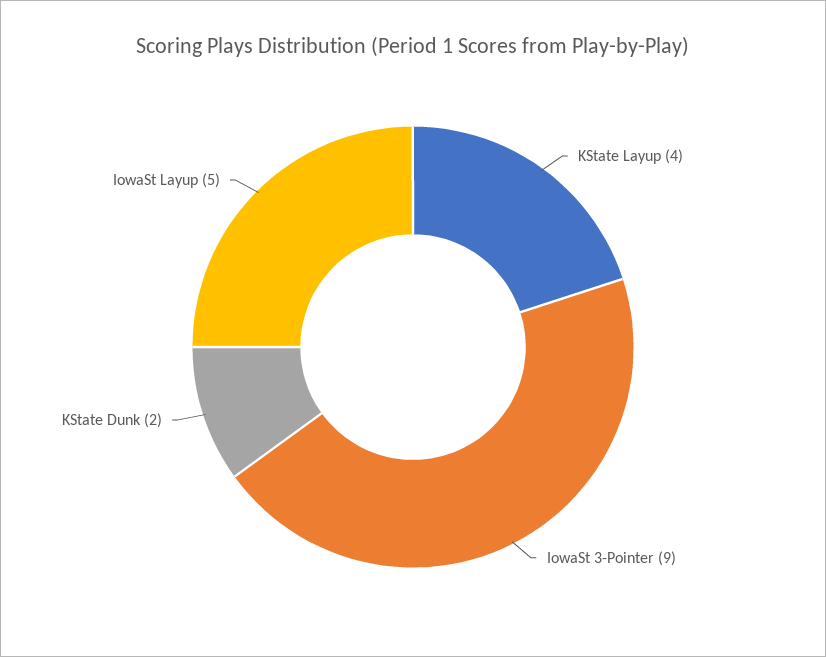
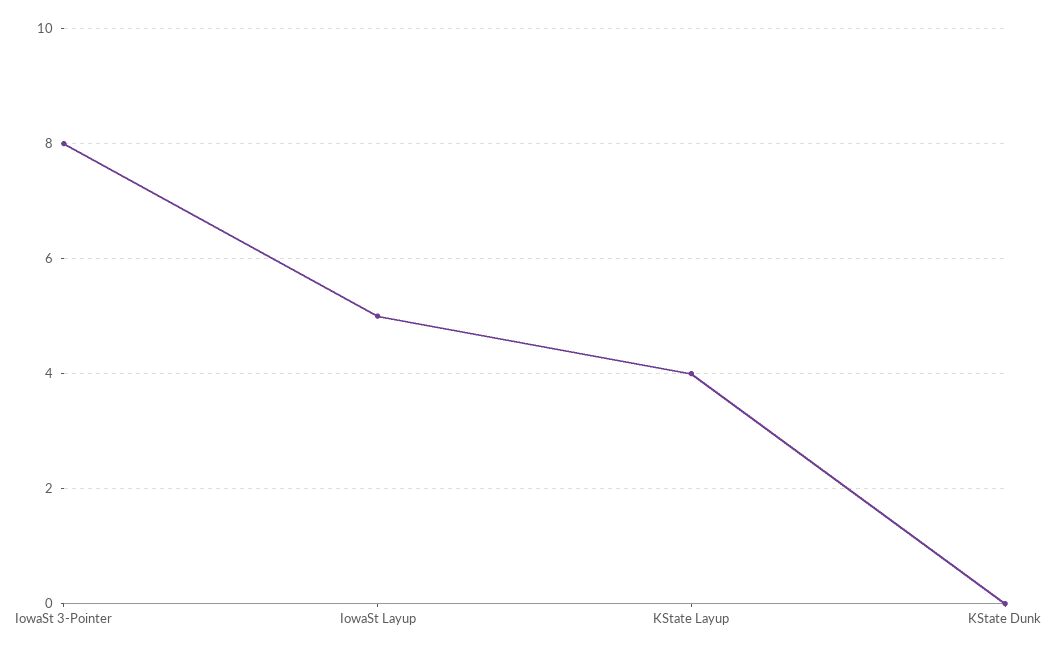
IowaSt 3-Pointer: 9 -> 8
KState Dunk: 2 -> 0

